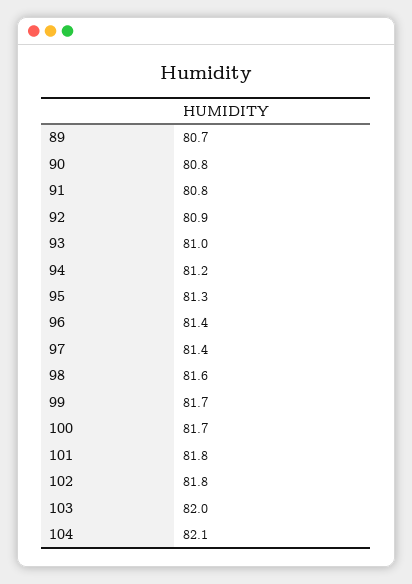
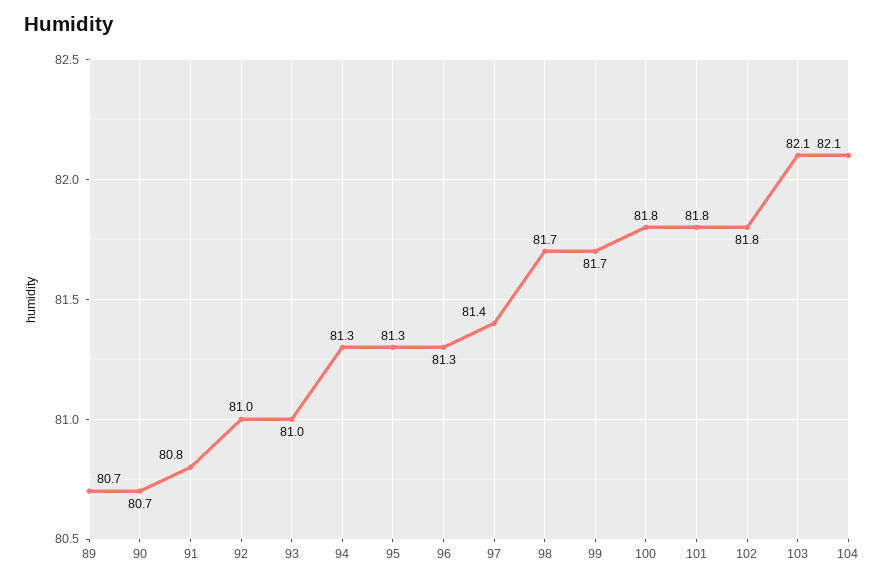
90: 80.8 -> 80.7
92: 80.9 -> 81
94: 81.2 -> 81.3
96: 81.4 -> 81.3
98: 81.6 -> 81.7
100: 81.7 -> 81.8
103: 82 -> 82.1

